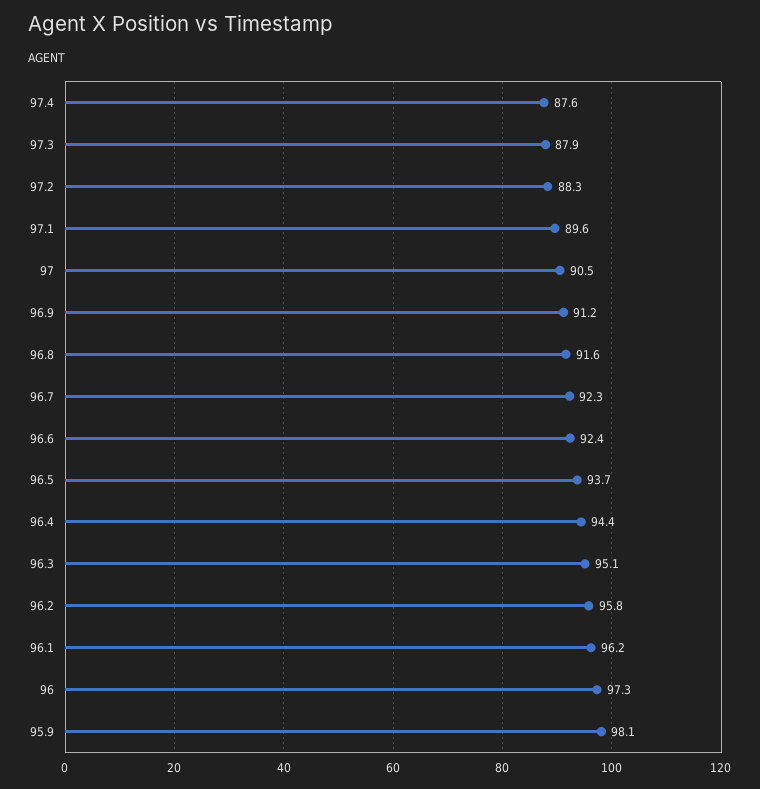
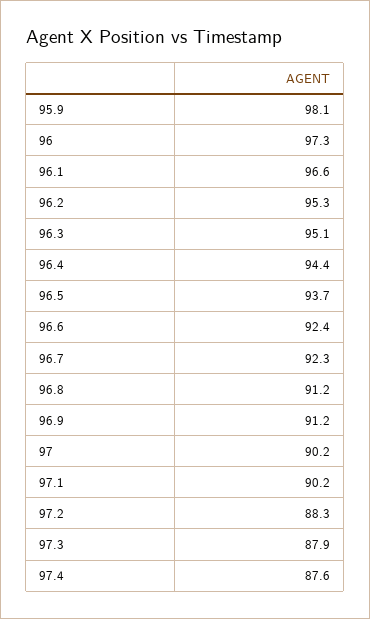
97.1: 89.6 -> 90.2
97: 90.5 -> 90.2
96.8: 91.6 -> 91.2
96.2: 95.8 -> 95.3
96.1: 96.2 -> 96.6

